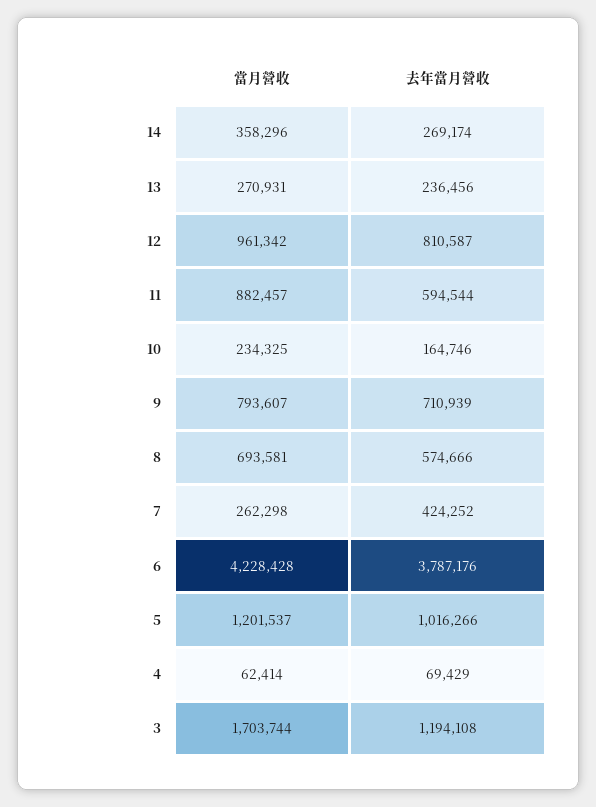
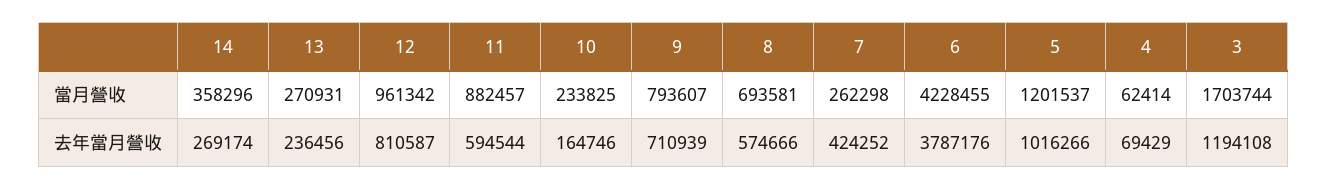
當月營收, 10: 234325 -> 233825
當月營收, 6: 4228428 -> 4228455

